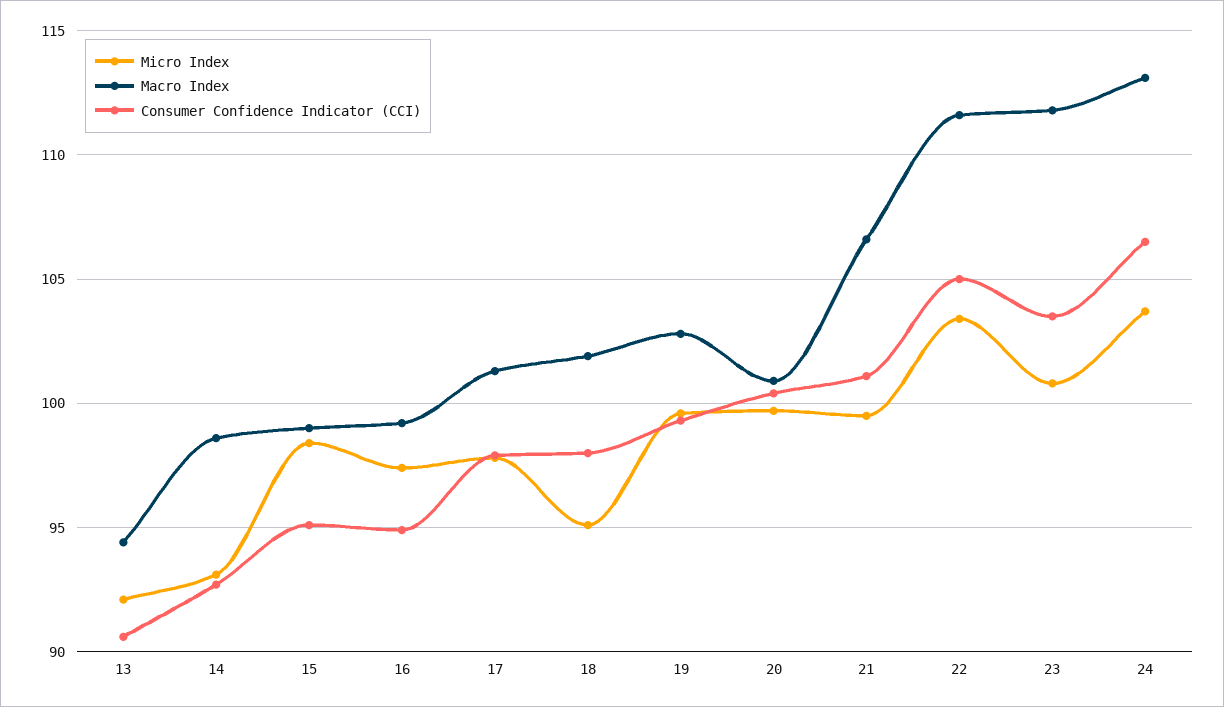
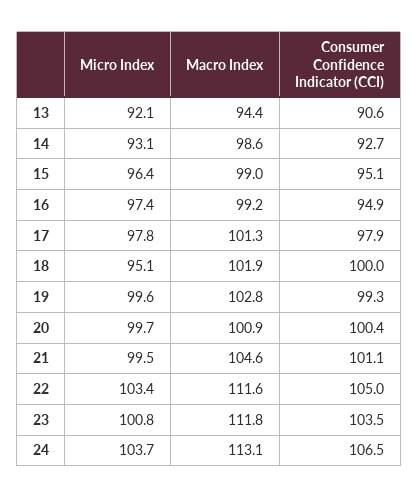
Micro Index, 15: 98.5 -> 96.4
Consumer Confidence Indicator (CCI), 18: 98 -> 100
Macro Index, 21: 106.5 -> 104.6

